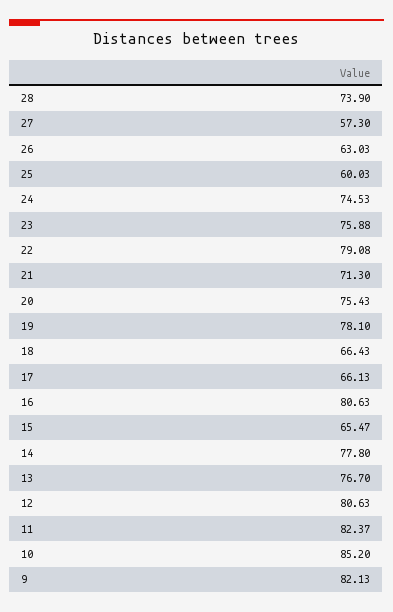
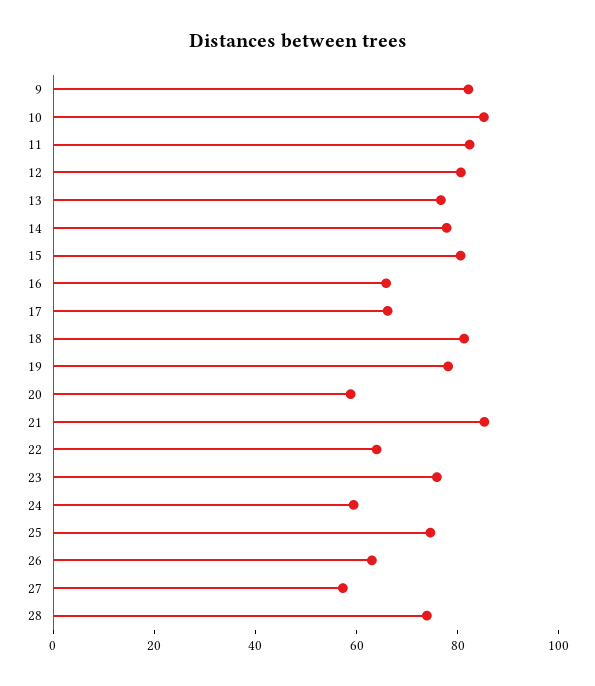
25: 60.03 -> 75
24: 74.53 -> 60
22: 79.08 -> 65
21: 71.3 -> 85
20: 75.43 -> 60
18: 66.43 -> 80
16: 80.63 -> 65
15: 65.47 -> 80

